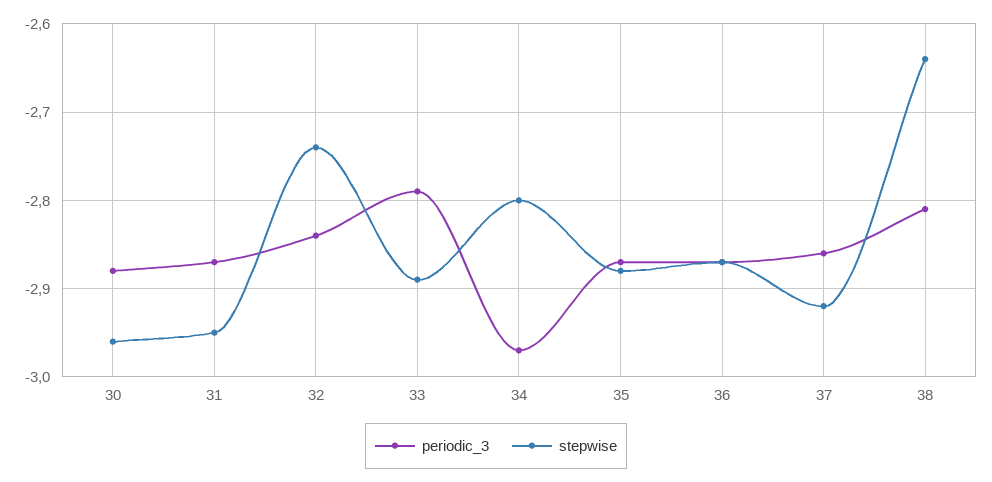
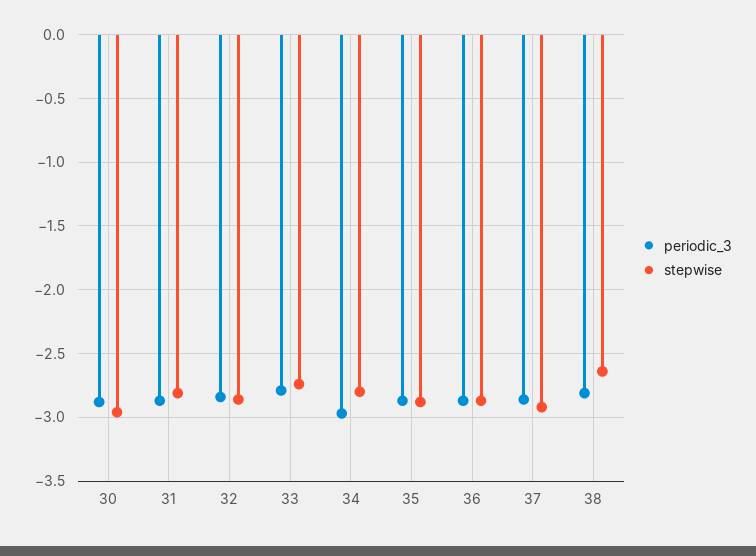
stepwise, 31: -2.95 -> -2.8
stepwise, 32: -2.74 -> -2.85
stepwise, 33: -2.89 -> -2.75

